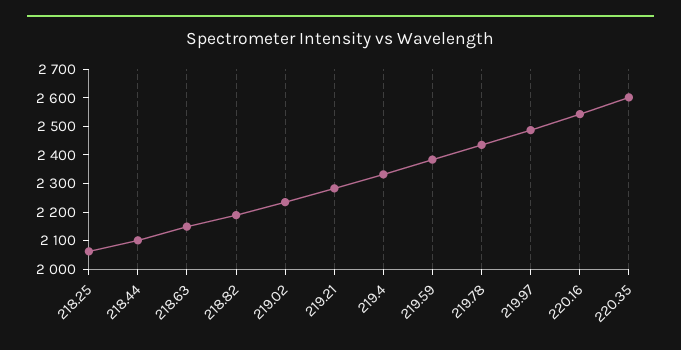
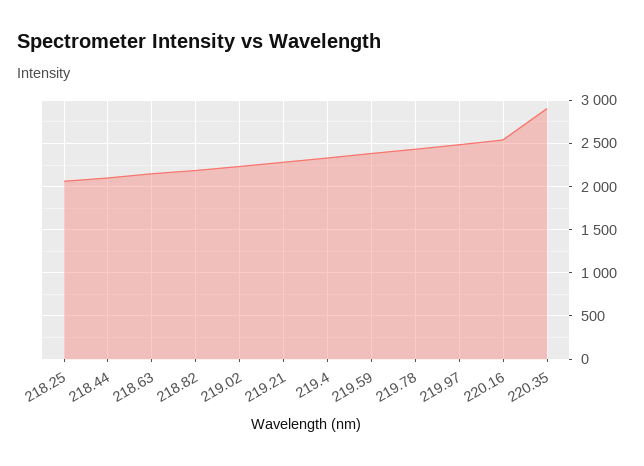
220.35: 2600 -> 2900

